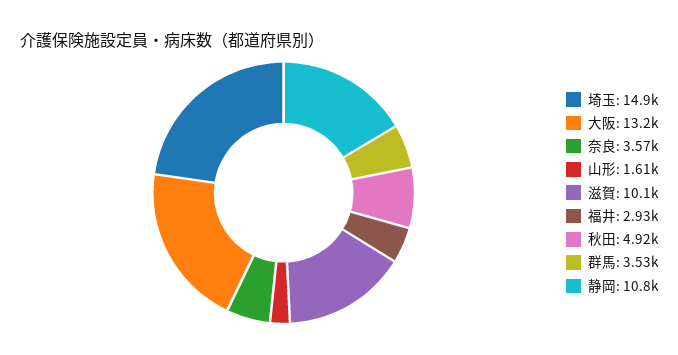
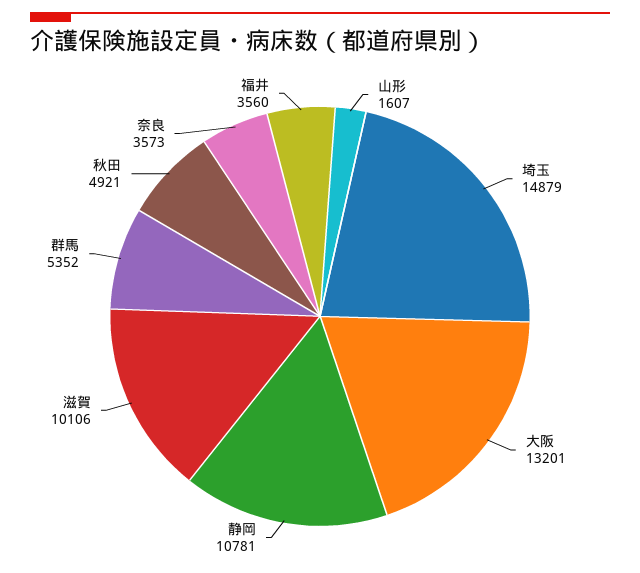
福井: 2930 -> 3560
群馬: 3530 -> 5352

